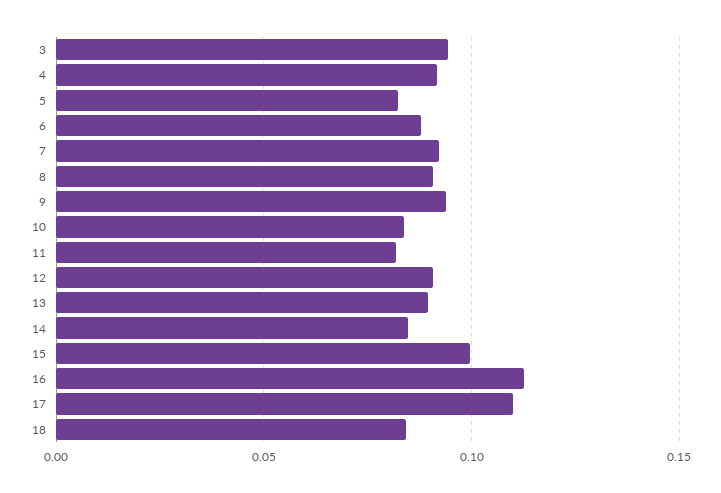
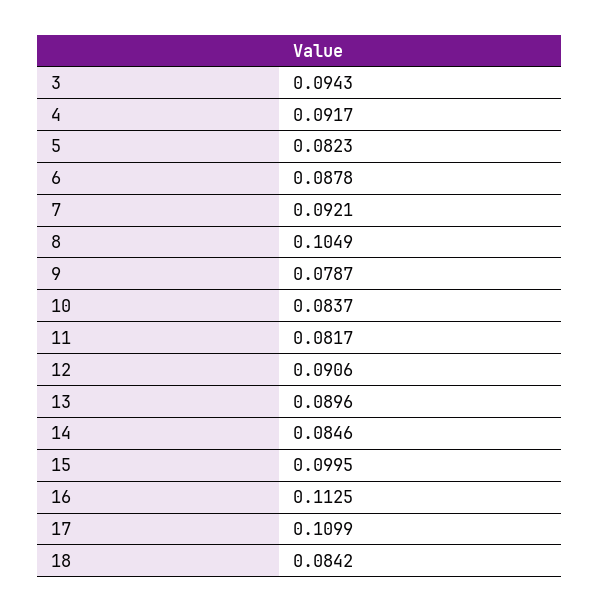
8: 0.09 -> 0.1049
9: 0.095 -> 0.0787

